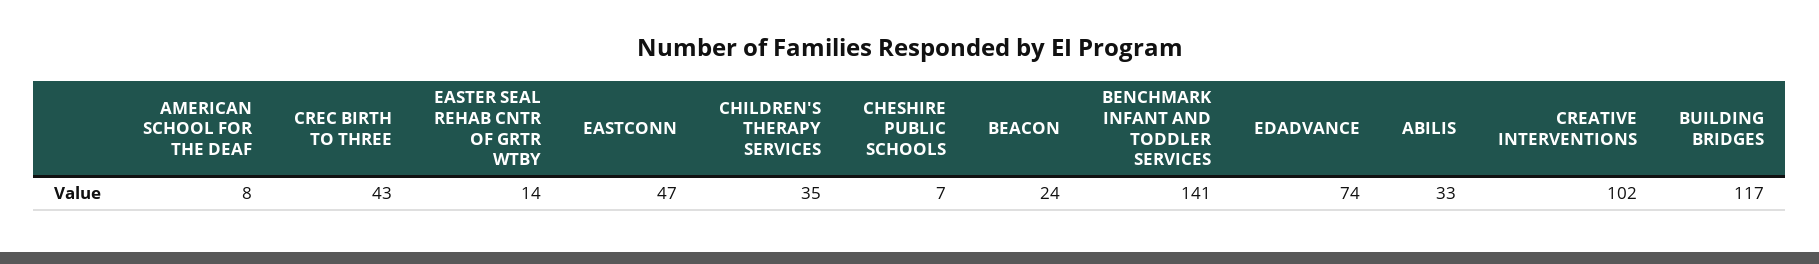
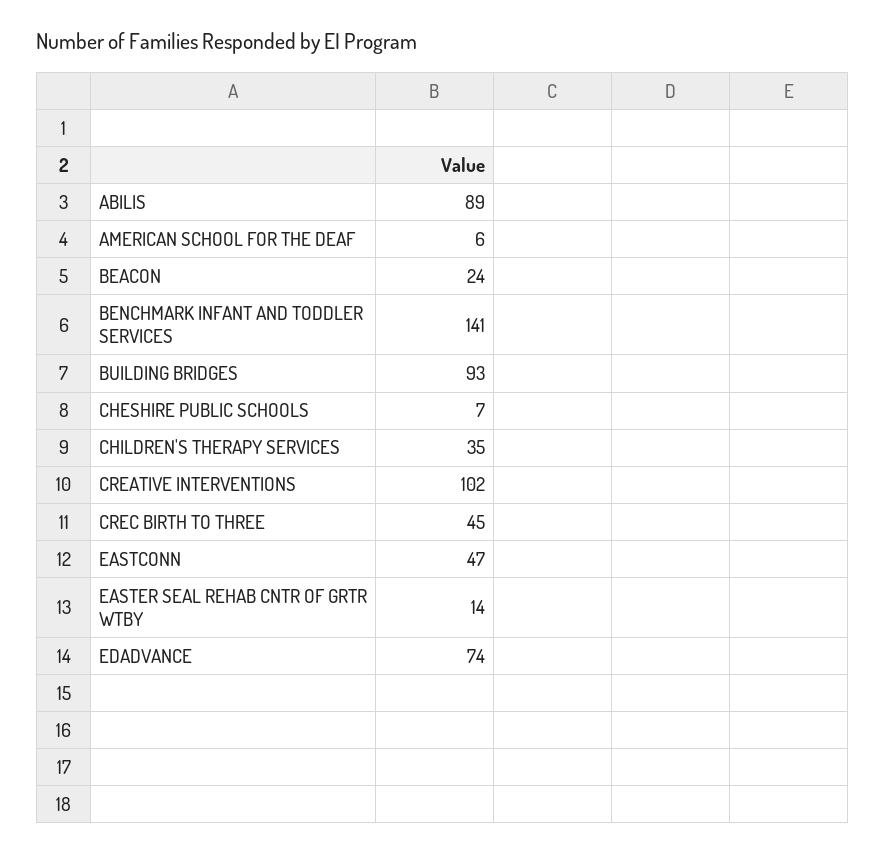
AMERICAN SCHOOL FOR THE DEAF: 8 -> 6
CREC BIRTH TO THREE: 43 -> 45
ABILIS: 33 -> 89
BUILDING BRIDGES: 117 -> 93

